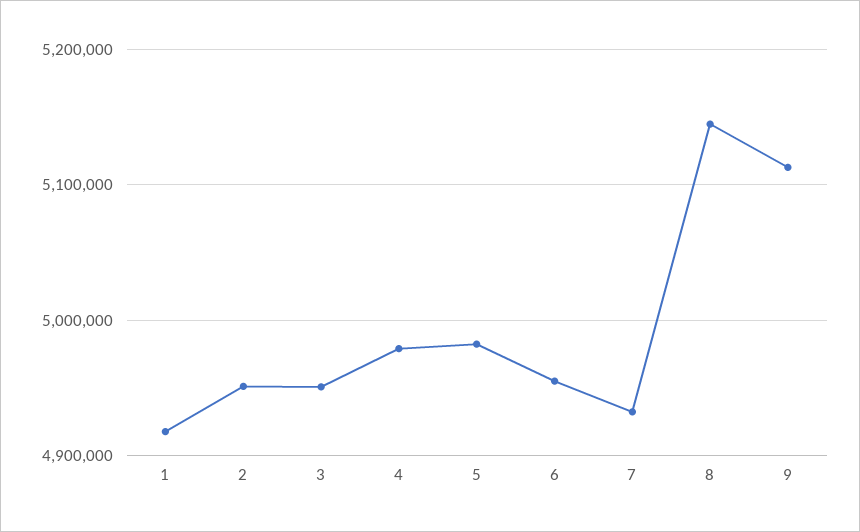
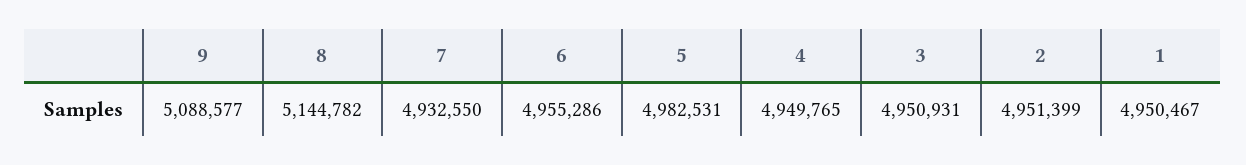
1: 4920000 -> 4950467
4: 4980000 -> 4949765
9: 5110000 -> 5088577

